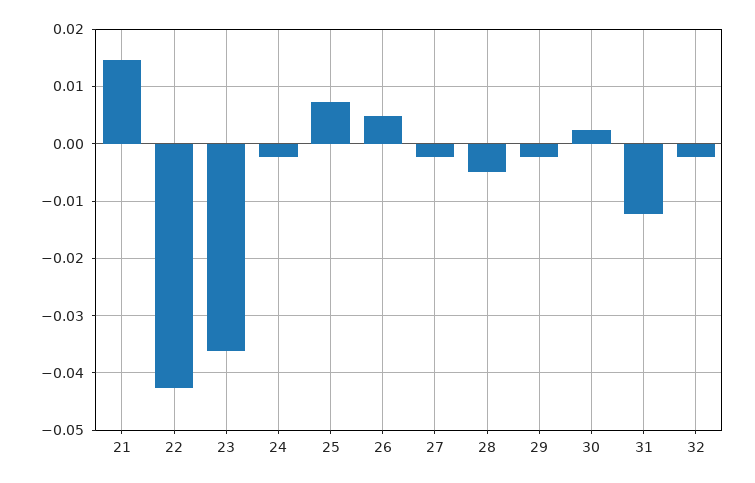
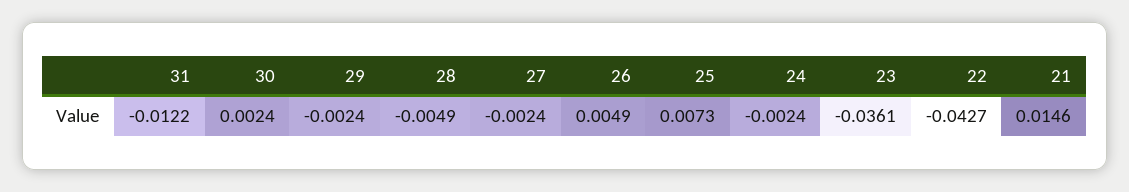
32: -0.002 -> none

